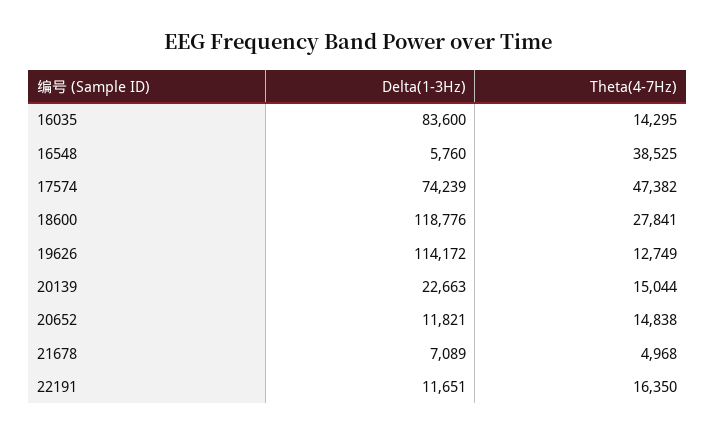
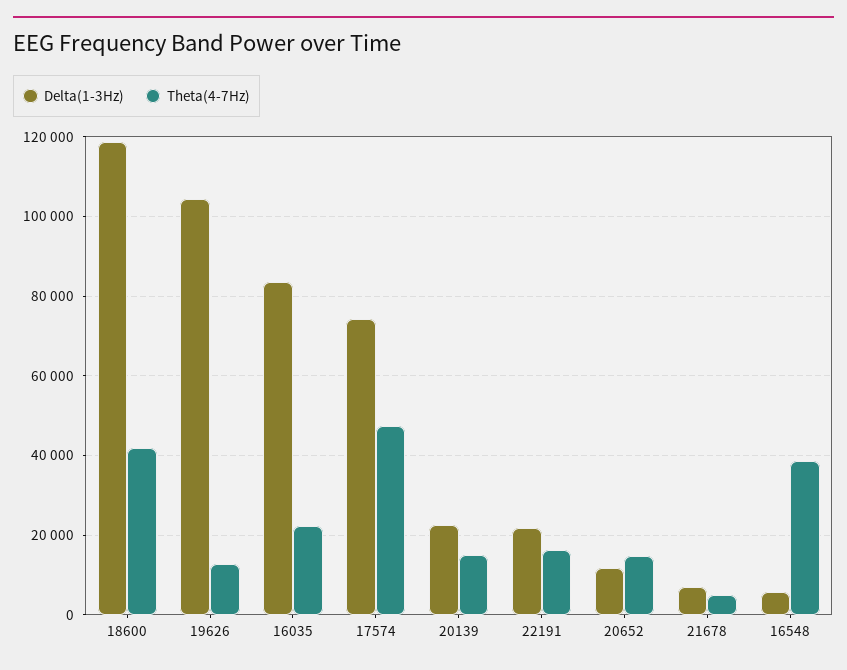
Theta(4-7Hz), 16035: 14295 -> 22000
Theta(4-7Hz), 18600: 27841 -> 42000
Delta(1-3Hz), 19626: 114172 -> 104000
Delta(1-3Hz), 22191: 11651 -> 22000

